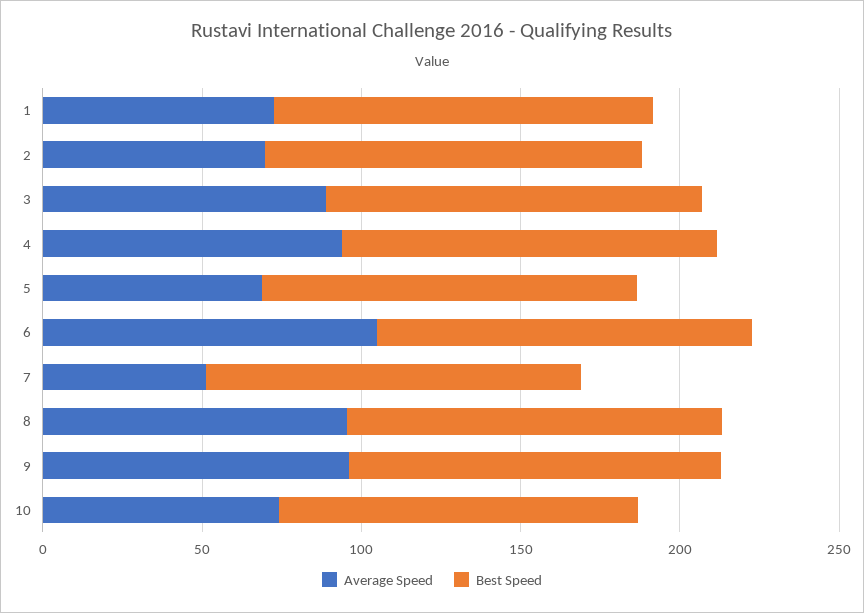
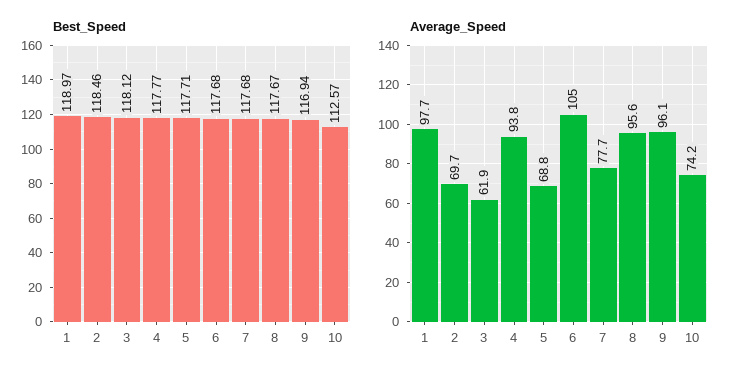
Average Speed, 1: 70 -> 97.7
Average Speed, 3: 90 -> 61.9
Average Speed, 7: 50 -> 77.7

